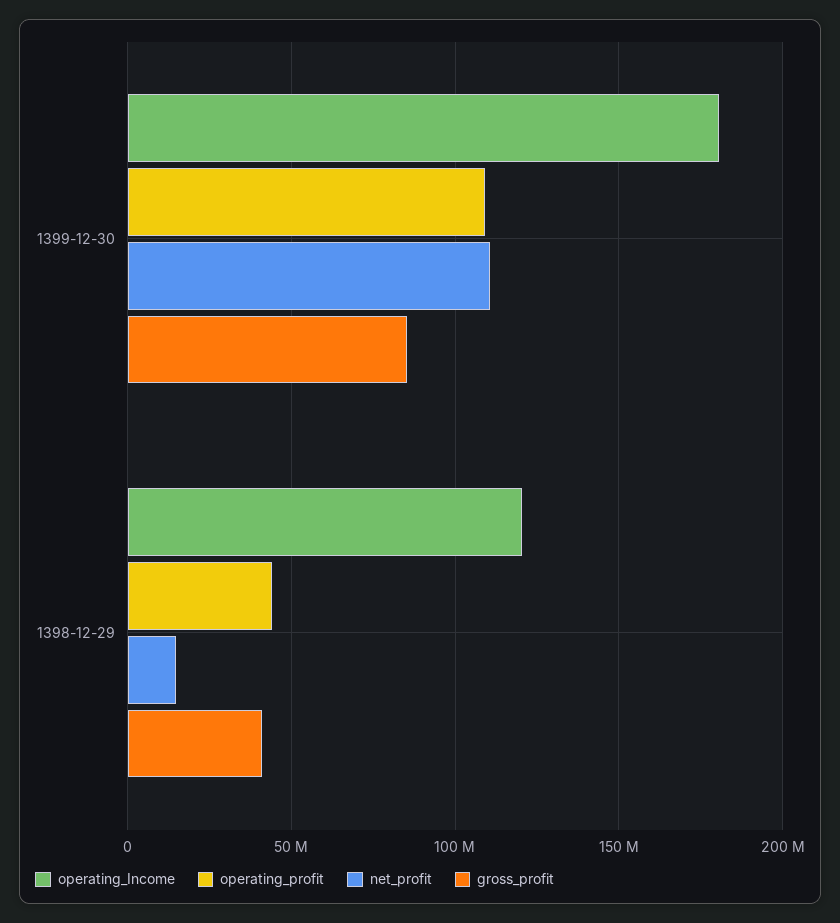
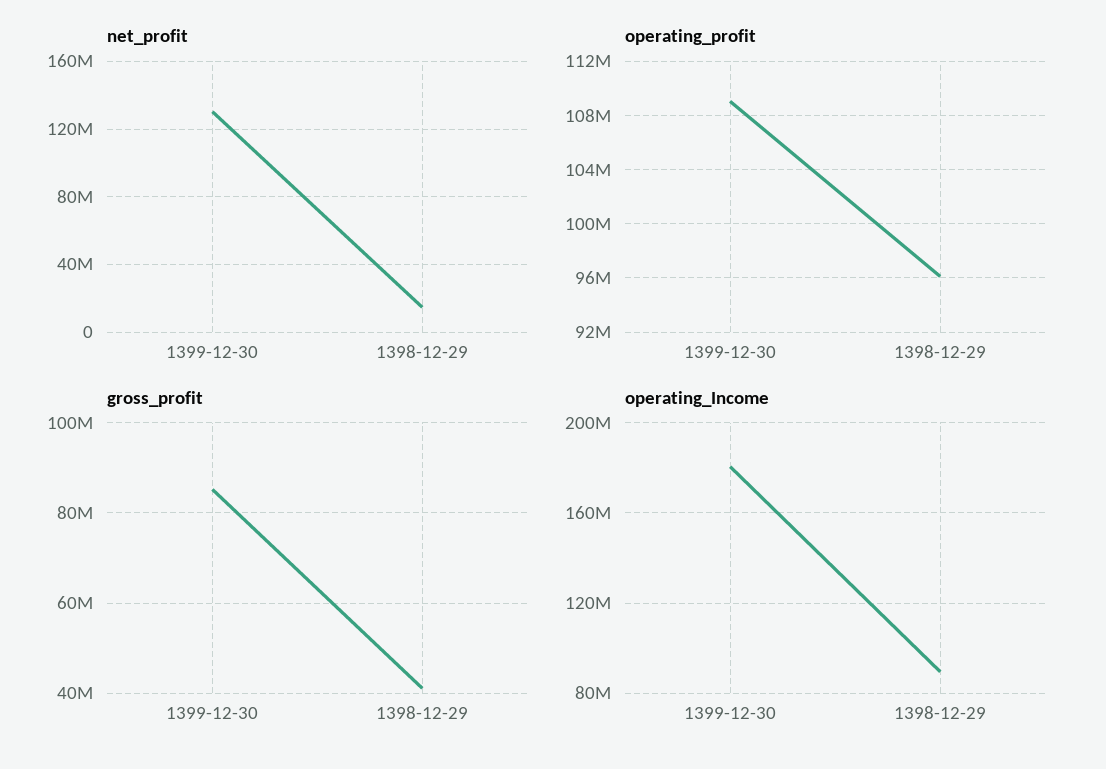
net_profit, 1399-12-30: 110000000 -> 130000000
operating_Income, 1398-12-29: 120000000 -> 90000000
operating_profit, 1398-12-29: 45000000 -> 96000000

